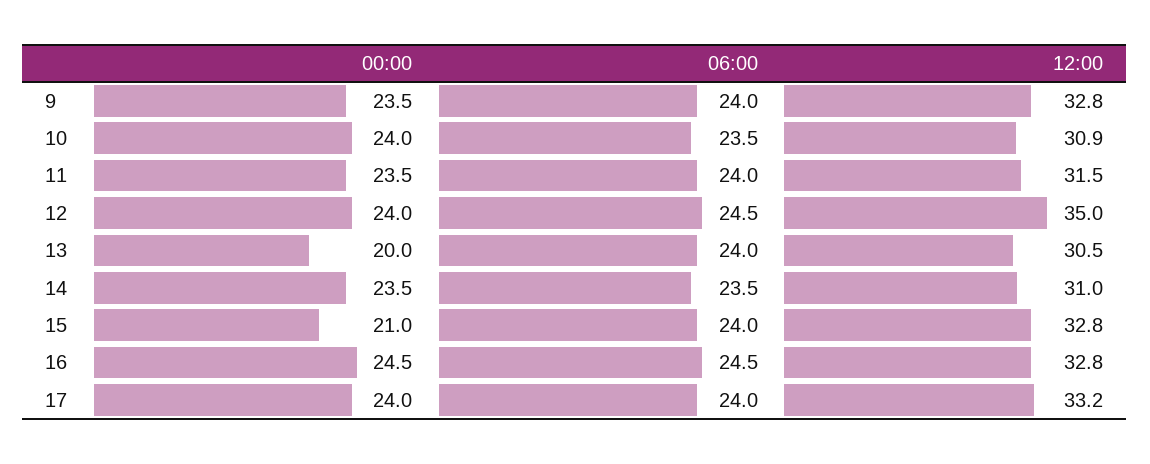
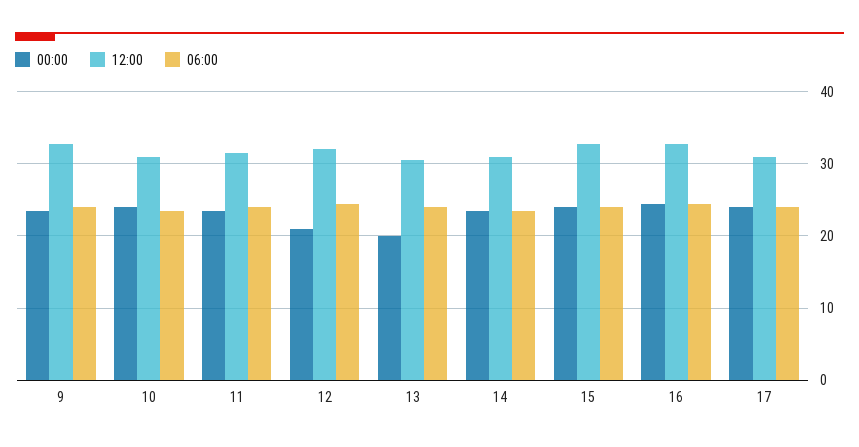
00:00, 12: 24 -> 21
12:00, 12: 35 -> 32
00:00, 15: 21 -> 24
12:00, 17: 33.2 -> 31

